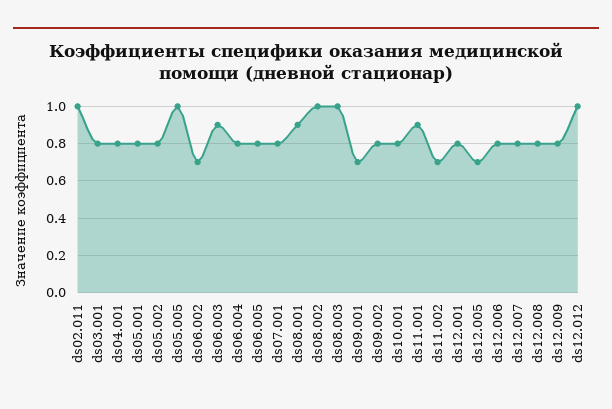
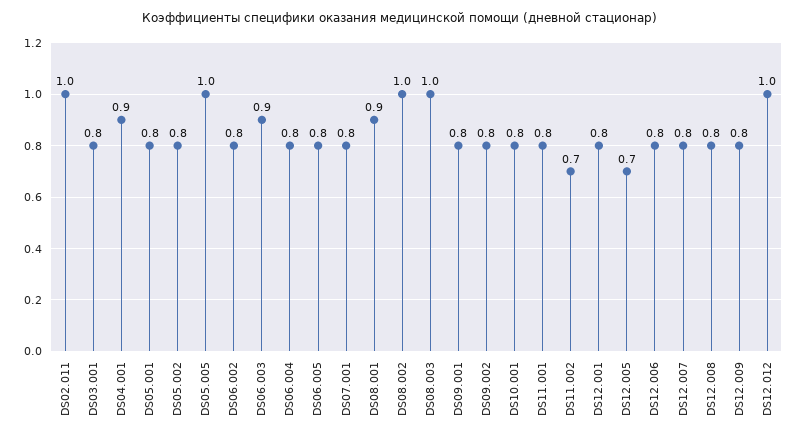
ds04.001: 0.8 -> 0.9
ds06.002: 0.7 -> 0.8
ds09.001: 0.7 -> 0.8
ds11.001: 0.9 -> 0.8

